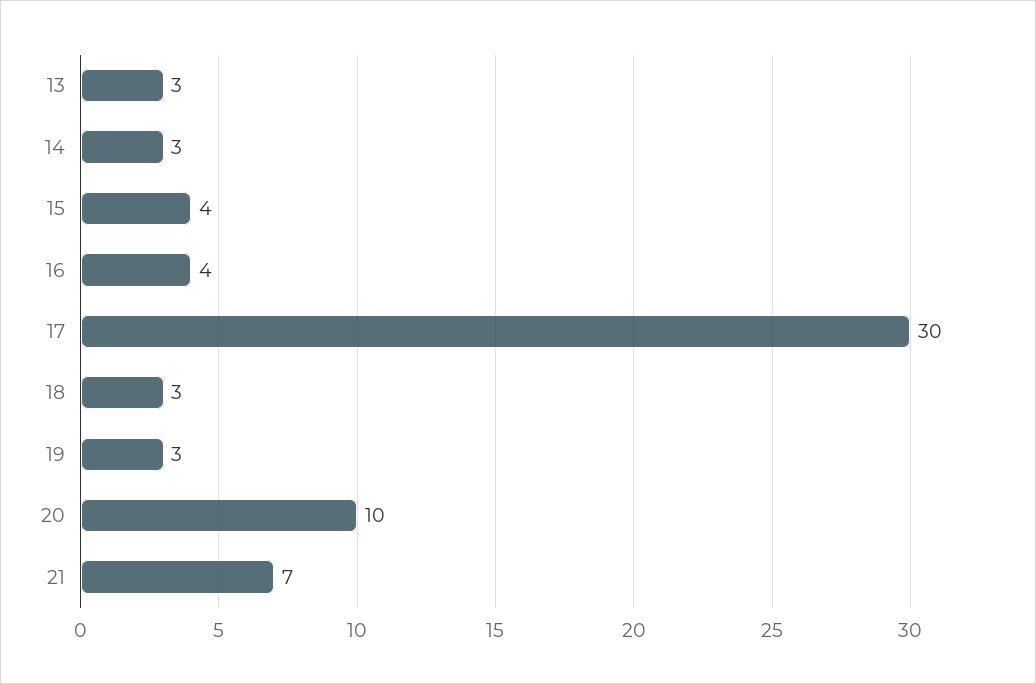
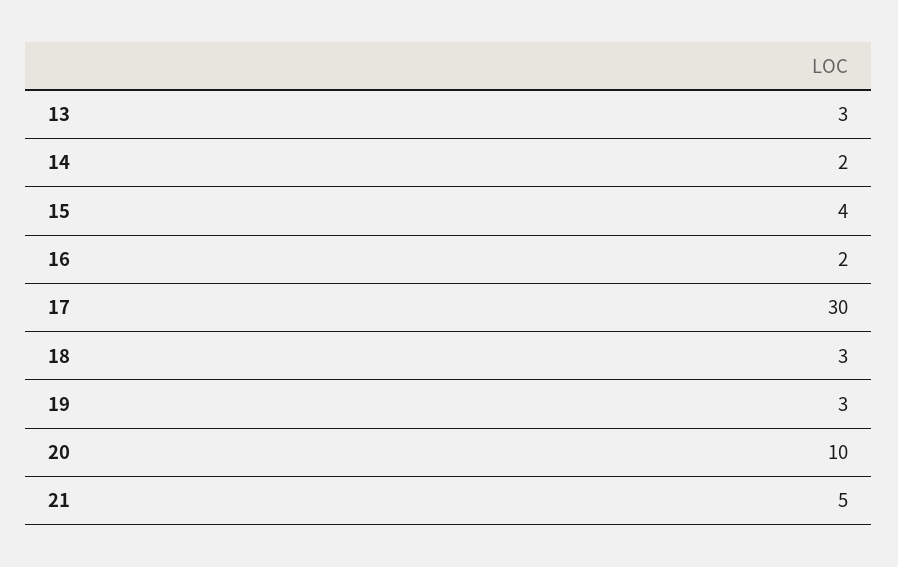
14: 3 -> 2
16: 4 -> 2
21: 7 -> 5

